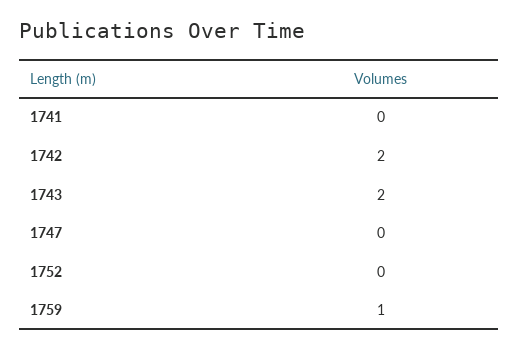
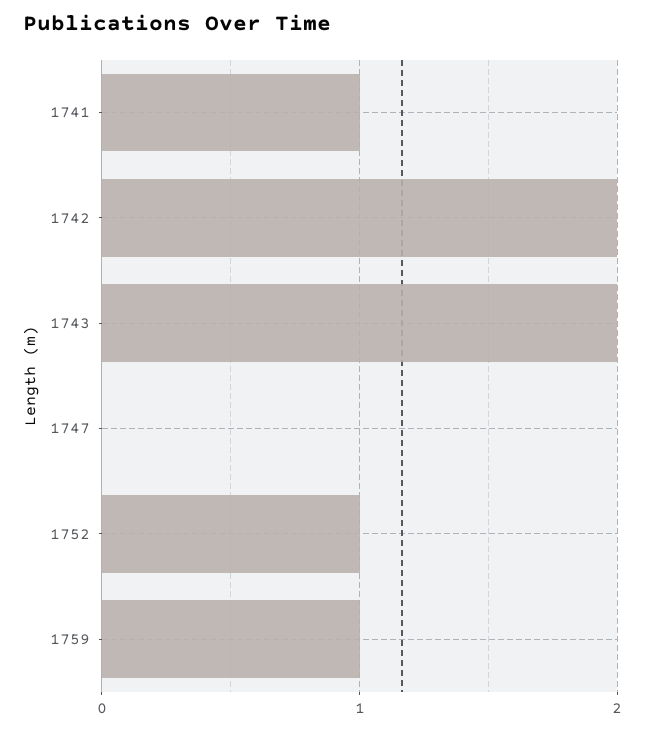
1741: 0 -> 1
1752: 0 -> 1

